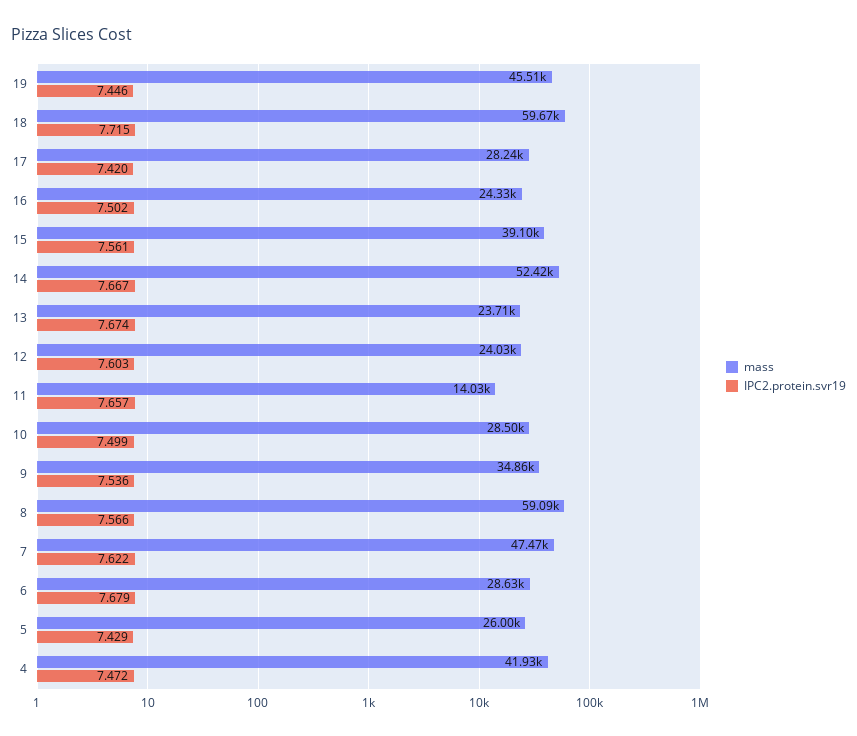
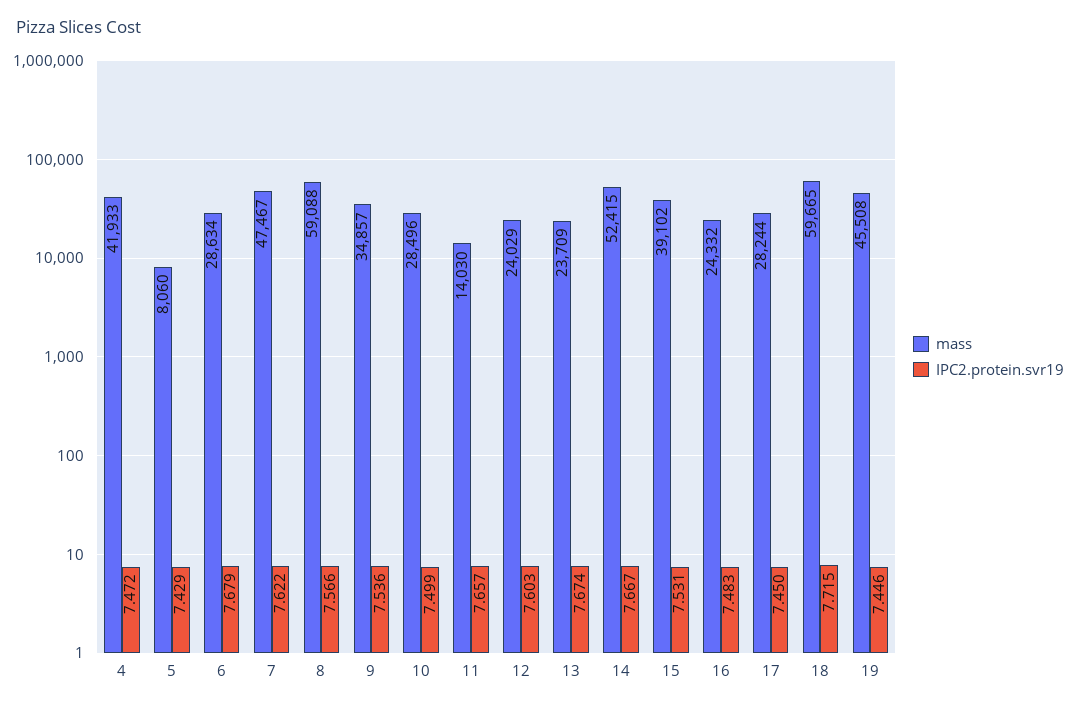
IPC2.protein.svr19, 17: 7.42 -> 7.45
IPC2.protein.svr19, 16: 7.502 -> 7.483
IPC2.protein.svr19, 15: 7.561 -> 7.531
mass, 5: 26000 -> 8060

